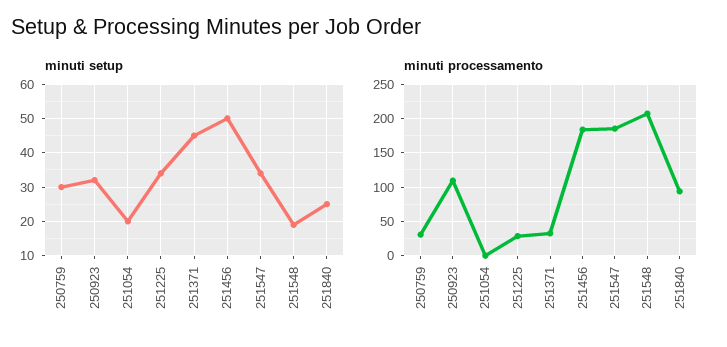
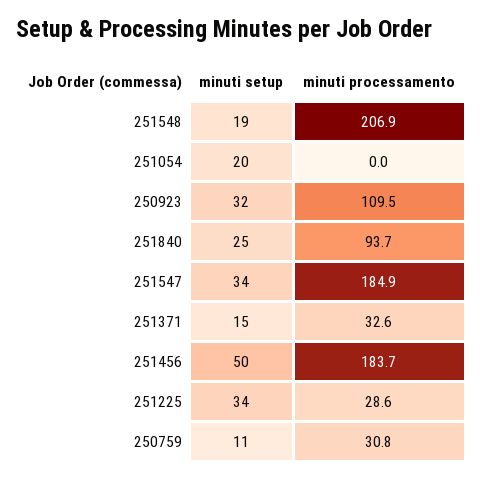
minuti setup, 250759: 30 -> 11
minuti setup, 251371: 45 -> 15

